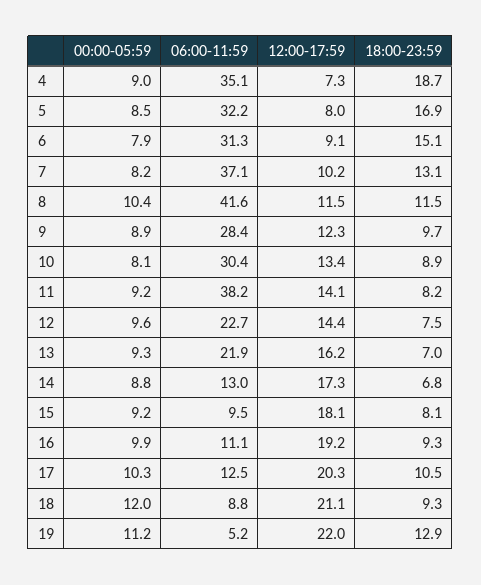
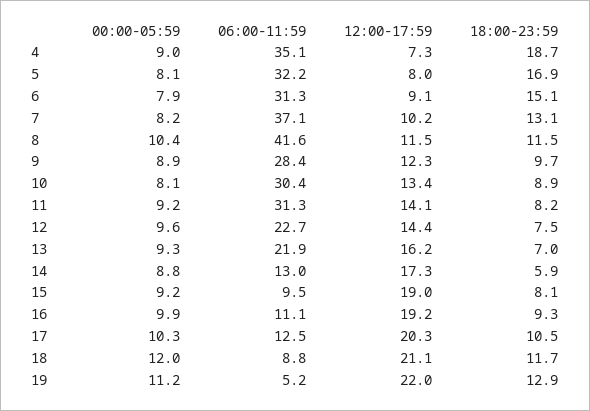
00:00-05:59, 5: 8.5 -> 8.1
06:00-11:59, 11: 38.2 -> 31.3
18:00-23:59, 14: 6.8 -> 5.9
12:00-17:59, 15: 18.1 -> 19
18:00-23:59, 18: 9.3 -> 11.7

